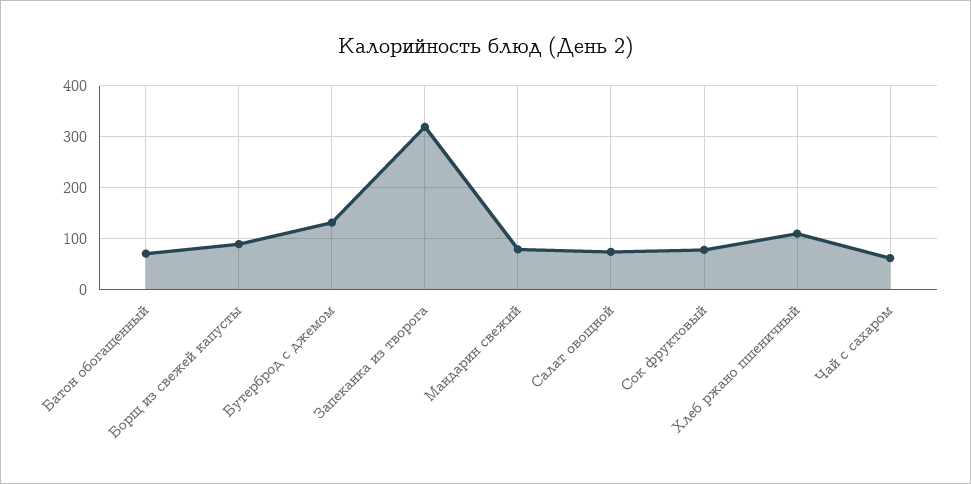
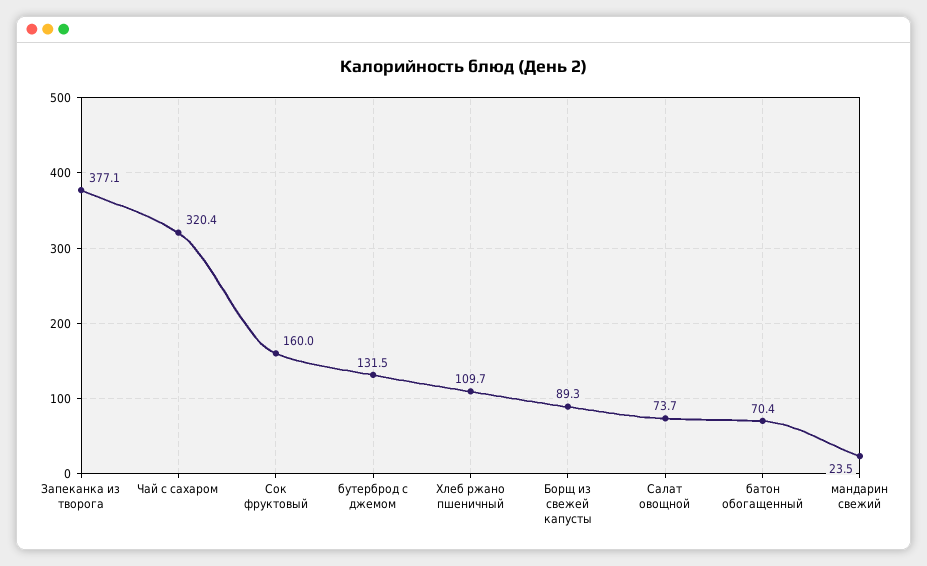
Запеканка из творога: 320 -> 377.1
Мандарин свежий: 80 -> 23.5
Сок фруктовый: 80 -> 160
Чай с сахаром: 60 -> 320.4

